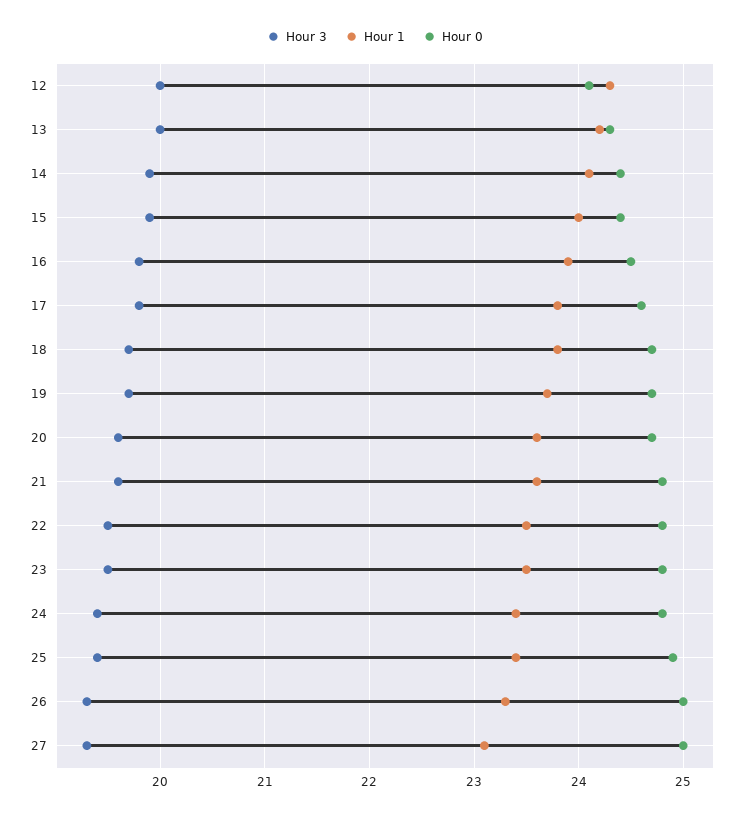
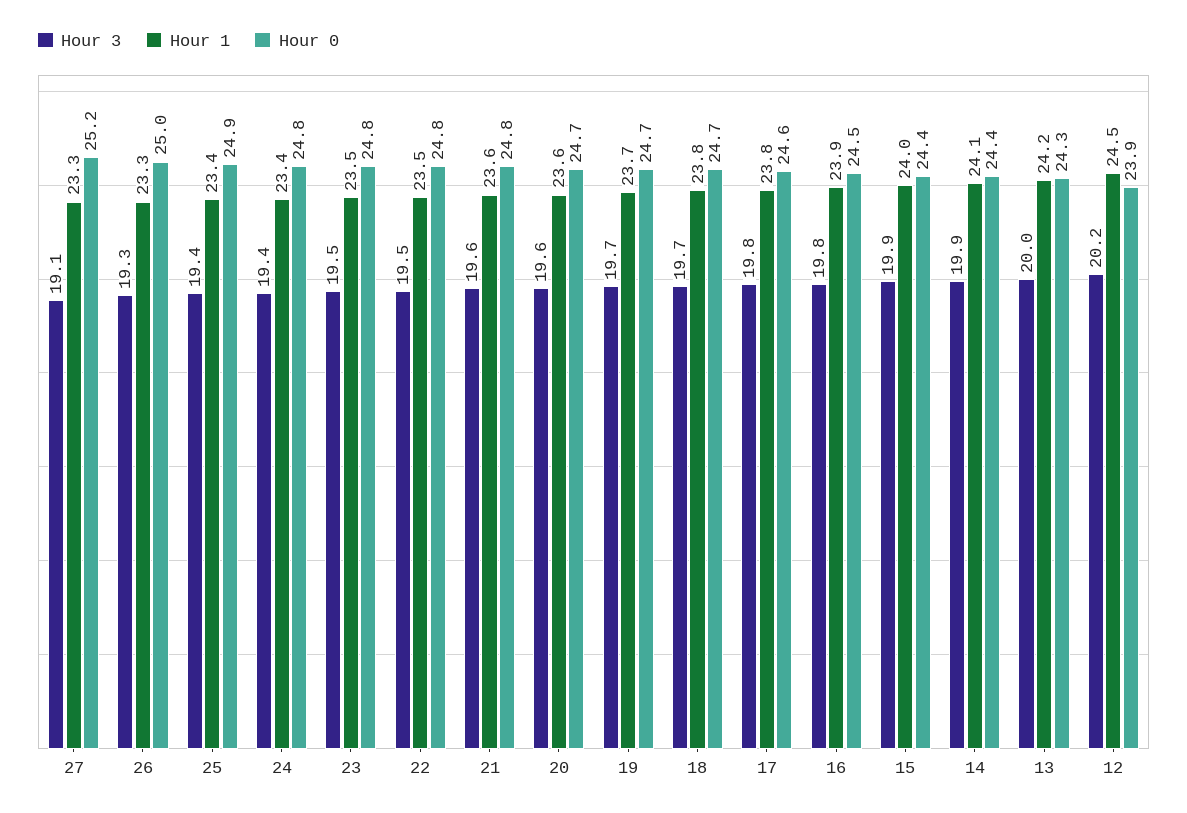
Hour 3, 12: 20 -> 20.2
Hour 1, 12: 24.3 -> 24.5
Hour 0, 12: 24.1 -> 23.9
Hour 3, 27: 19.3 -> 19.1
Hour 1, 27: 23.1 -> 23.3
Hour 0, 27: 25 -> 25.2

